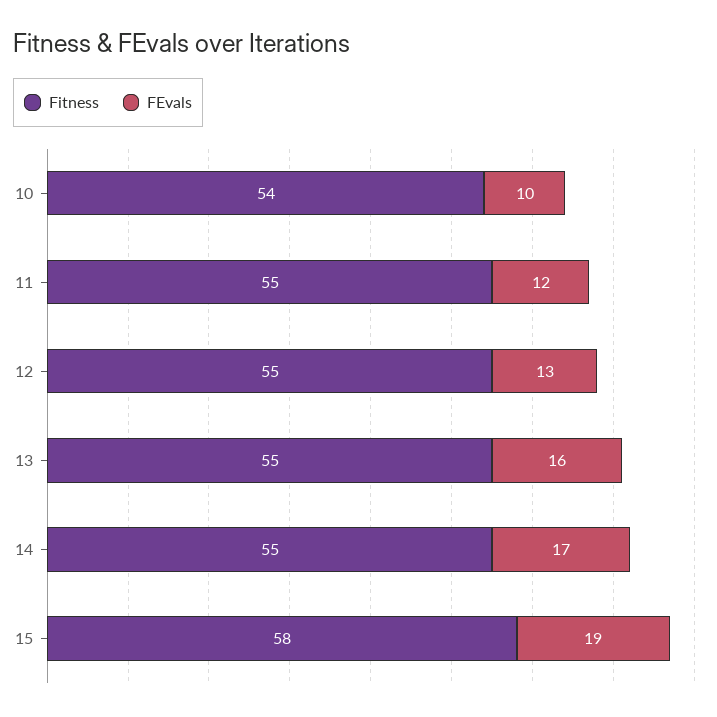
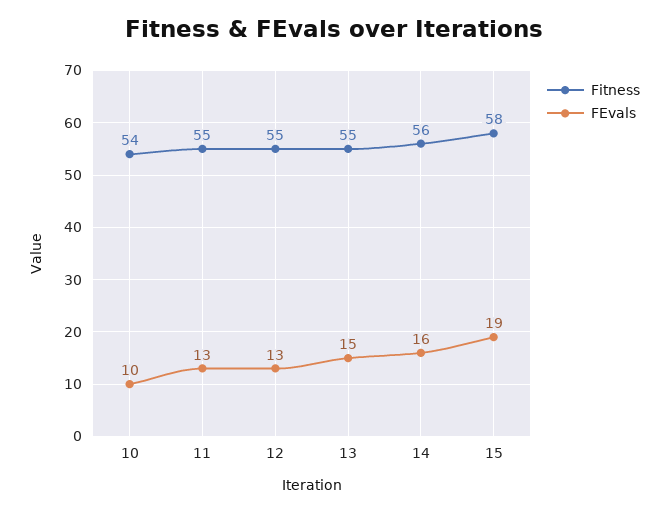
FEvals, 11: 12 -> 13
FEvals, 13: 16 -> 15
Fitness, 14: 55 -> 56
FEvals, 14: 17 -> 16

